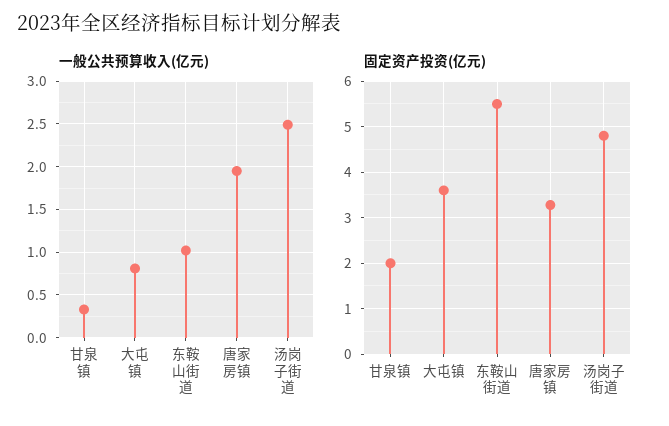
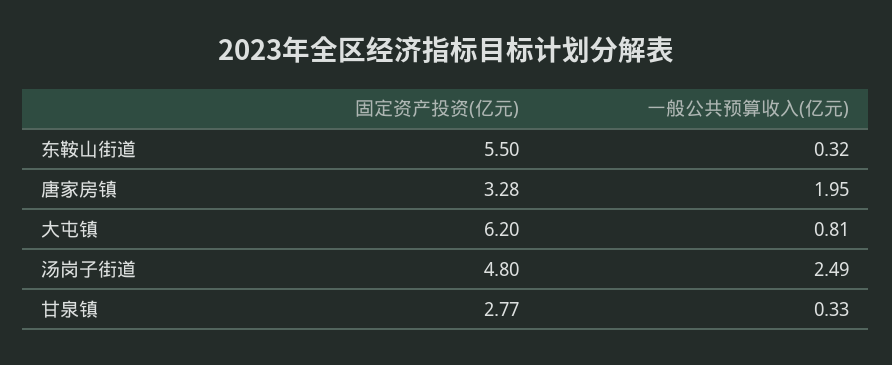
一般公共预算收入(亿元), 东鞍山街道: 1 -> 0.32
固定资产投资(亿元), 甘泉镇: 2 -> 2.77
固定资产投资(亿元), 大屯镇: 3.6 -> 6.2

